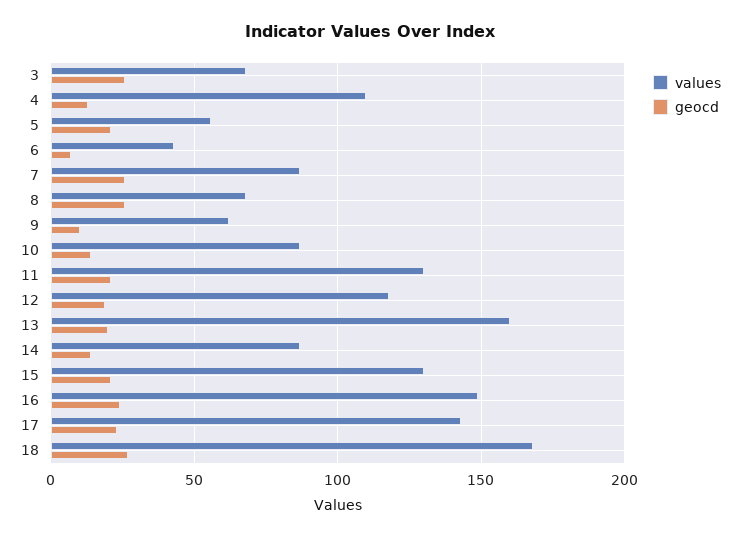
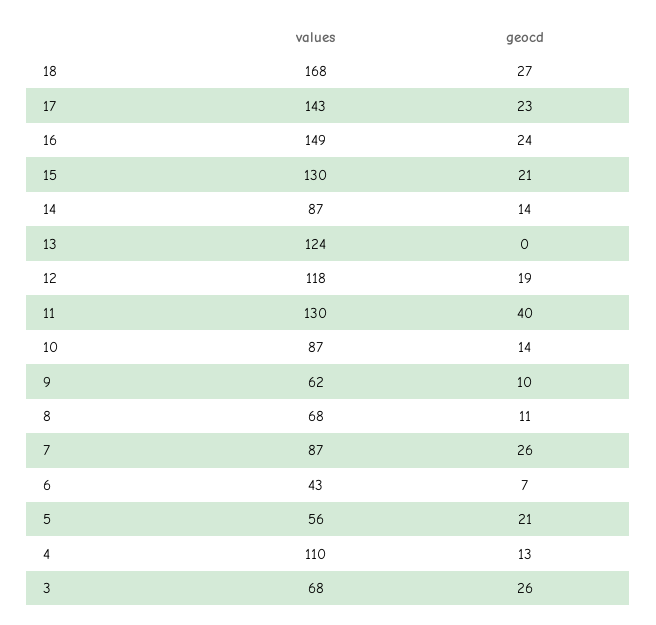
geocd, 8: 25 -> 11
geocd, 11: 20 -> 40
values, 13: 160 -> 124
geocd, 13: 20 -> 0

